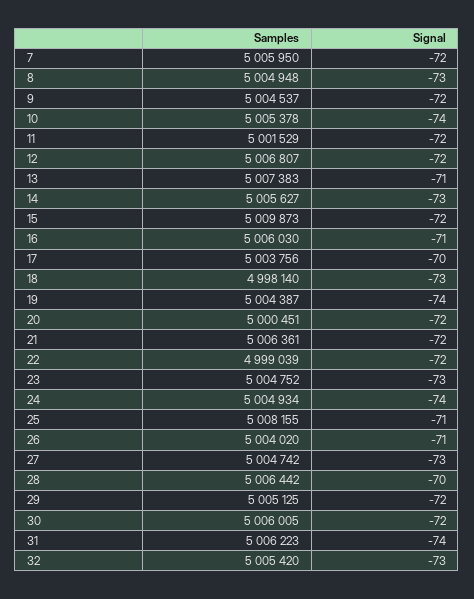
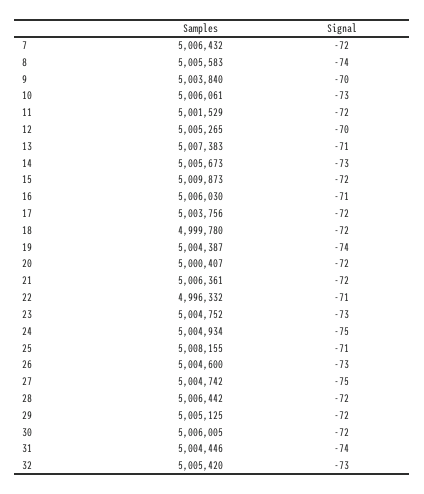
Samples, 7: 5005950 -> 5006432
Samples, 8: 5004948 -> 5005583
Signal, 8: -73 -> -74
Samples, 9: 5004537 -> 5003840
Signal, 9: -72 -> -70
Samples, 10: 5005378 -> 5006061
Signal, 10: -74 -> -73
Samples, 12: 5006807 -> 5005265
Signal, 12: -72 -> -70
Samples, 14: 5005627 -> 5005673
Signal, 17: -70 -> -72
Samples, 18: 4998140 -> 4999780
Signal, 18: -73 -> -72
Samples, 20: 5000451 -> 5000407
Samples, 22: 4999039 -> 4996332
Signal, 22: -72 -> -71
Signal, 24: -74 -> -75
Samples, 26: 5004020 -> 5004600
Signal, 26: -71 -> -73
Signal, 27: -73 -> -75
Signal, 28: -70 -> -72
Samples, 31: 5006223 -> 5004446

